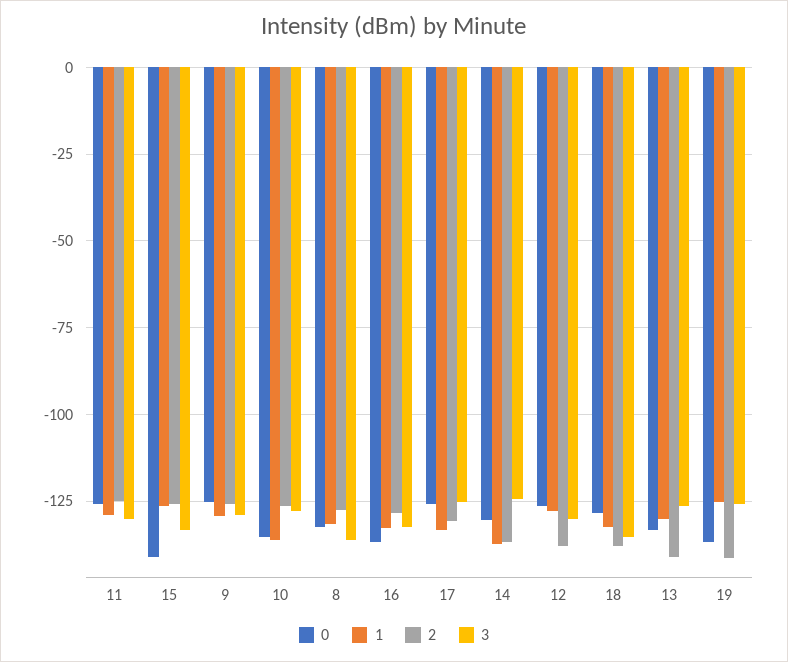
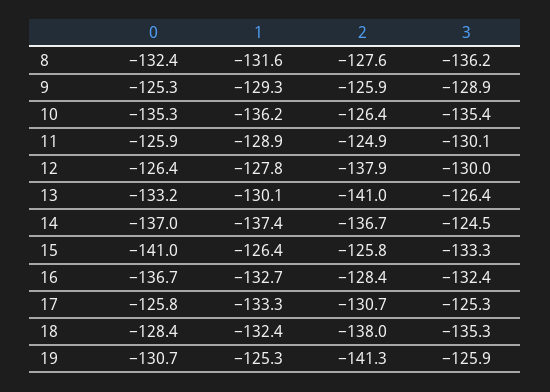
3, 10: -127.5 -> -135.4
0, 14: -130 -> -137
0, 19: -137.5 -> -130.7

